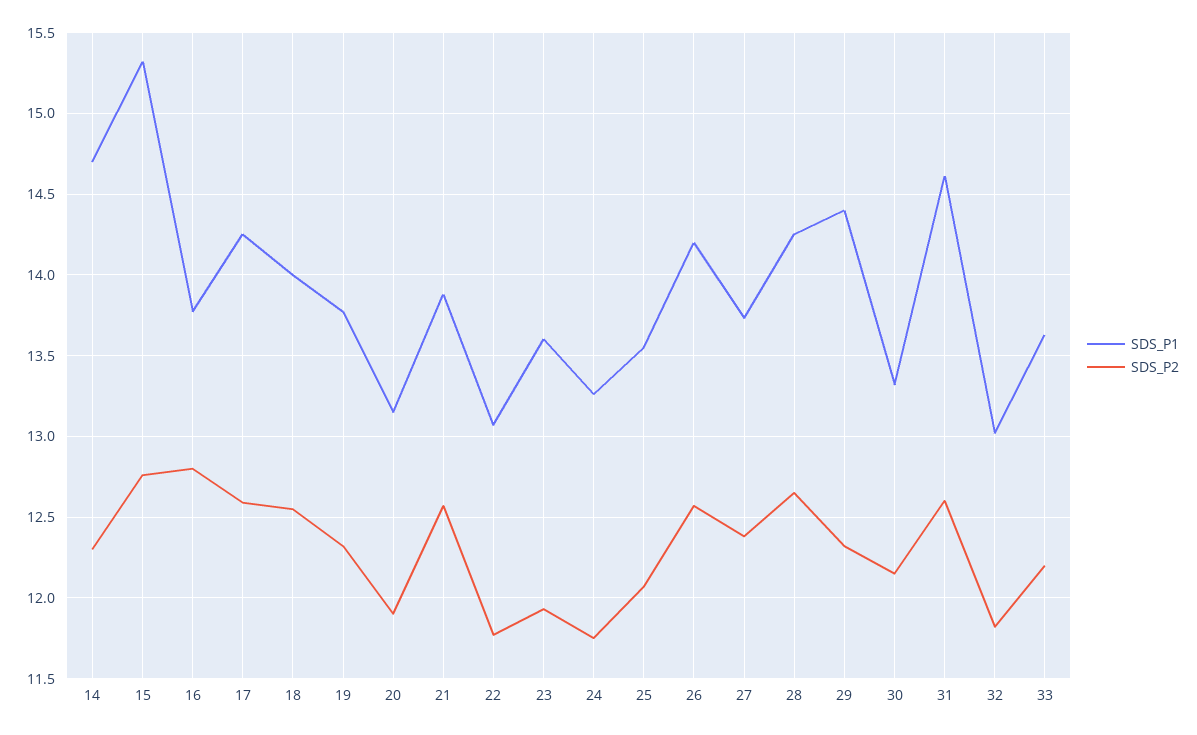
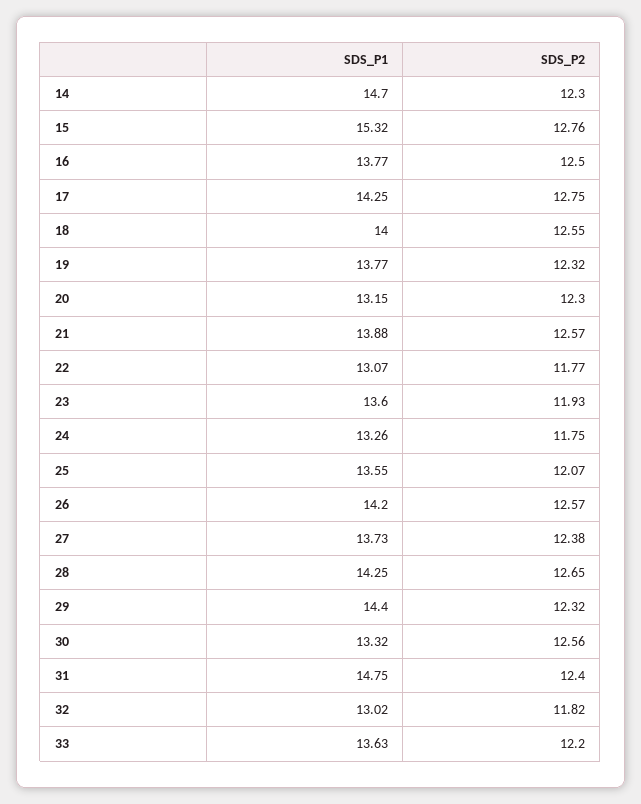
SDS_P2, 16: 12.8 -> 12.5
SDS_P2, 17: 12.6 -> 12.75
SDS_P2, 20: 11.9 -> 12.3
SDS_P2, 30: 12.15 -> 12.56
SDS_P1, 31: 14.6 -> 14.75
SDS_P2, 31: 12.6 -> 12.4

